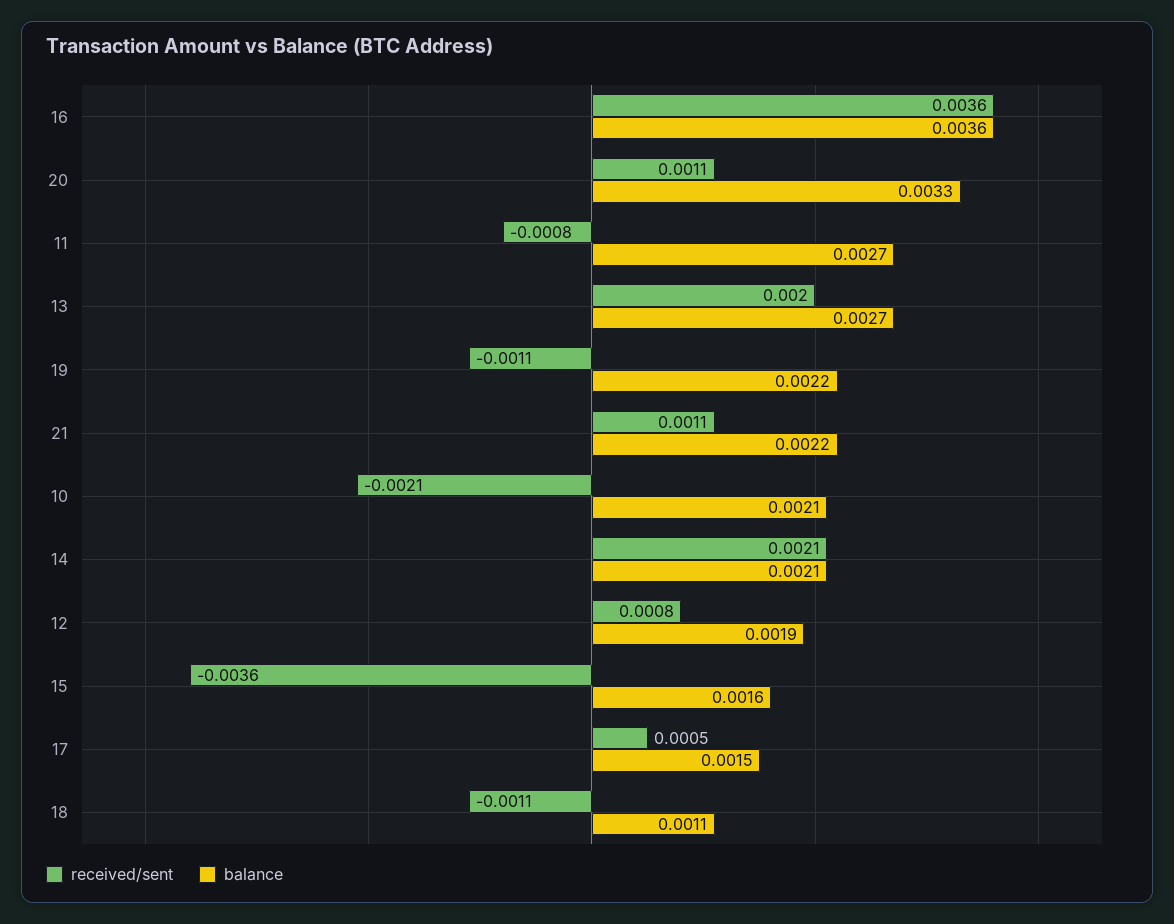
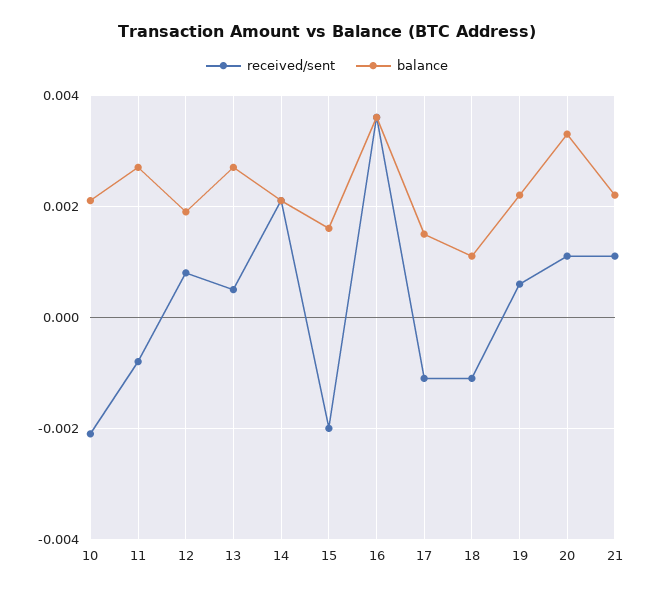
received/sent, 13: 0.002 -> 0.0005
received/sent, 19: -0.0011 -> 0.0005
received/sent, 15: -0.0036 -> -0.002
received/sent, 17: 0.0005 -> -0.001

